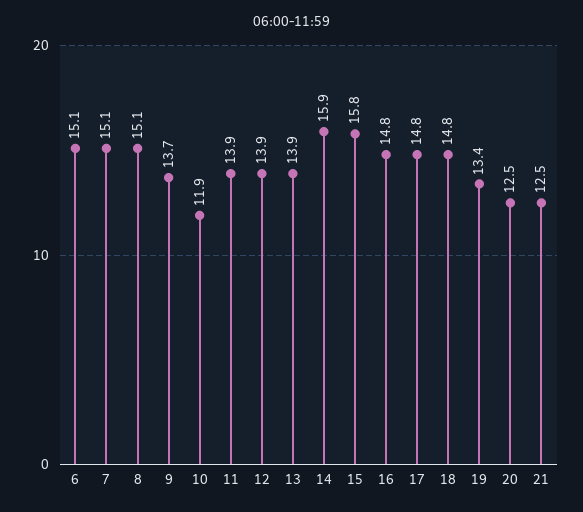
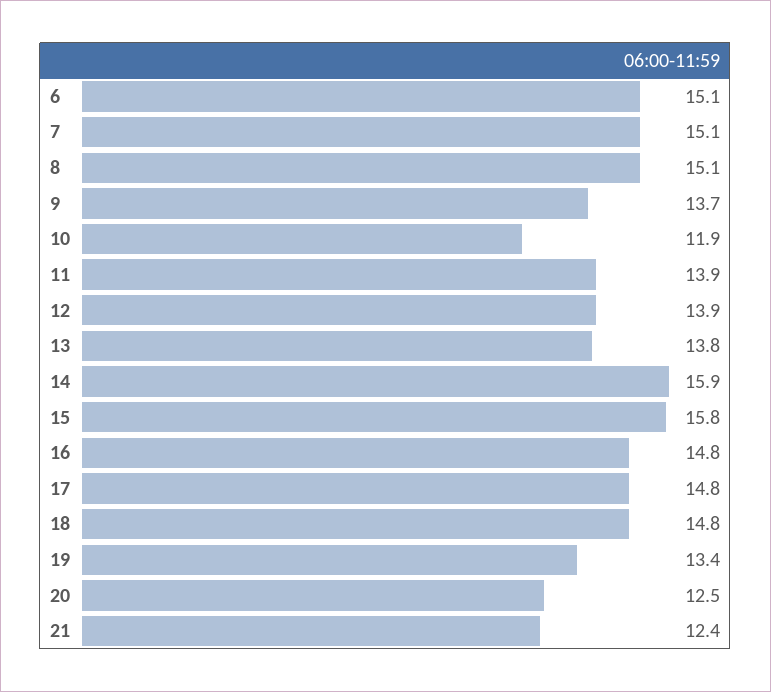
13: 13.9 -> 13.8
21: 12.5 -> 12.4

